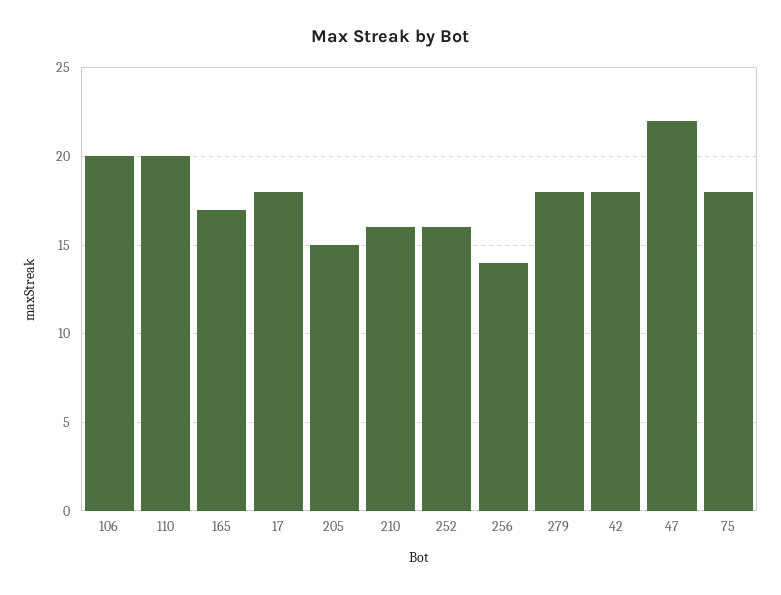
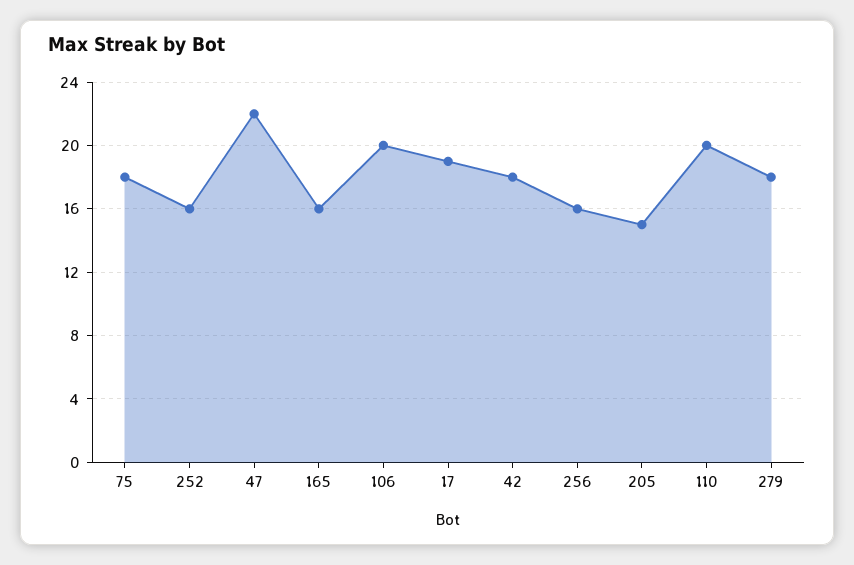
165: 17 -> 16
17: 18 -> 19
210: 16 -> none
256: 14 -> 16

